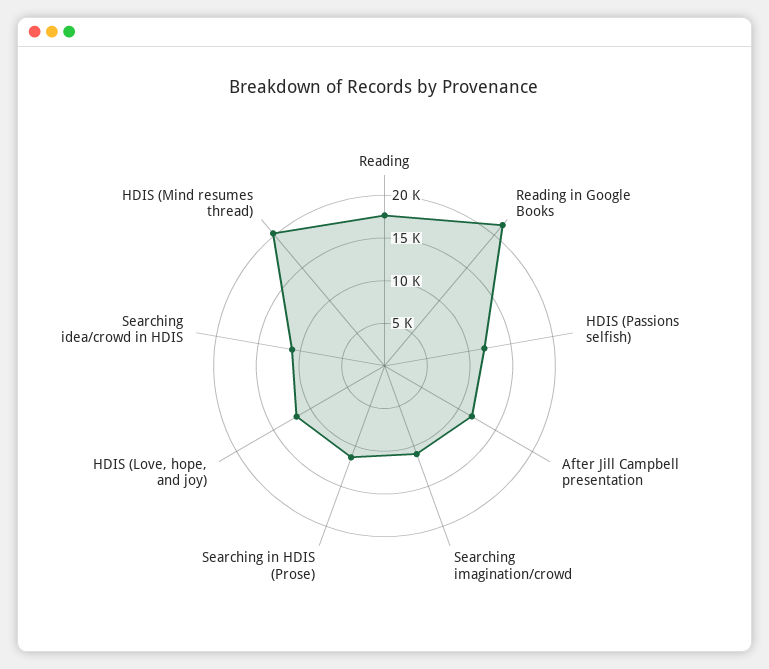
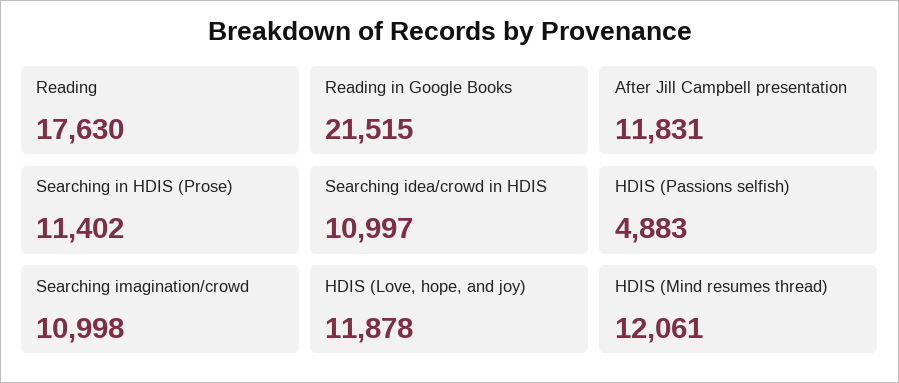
HDIS (Passions selfish): 12000 -> 4883
HDIS (Mind resumes thread): 20000 -> 12061

